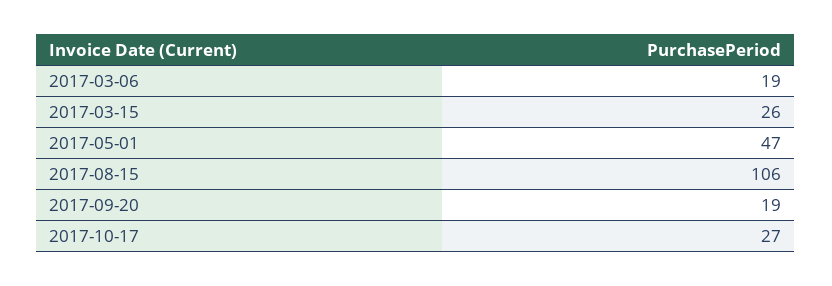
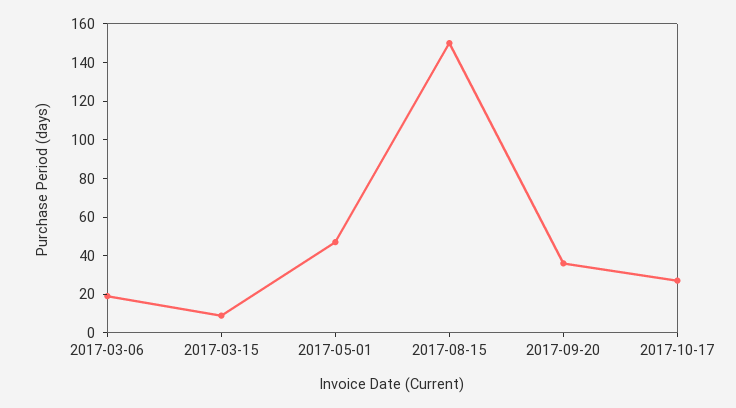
2017-03-15: 26 -> 10
2017-08-15: 106 -> 150
2017-09-20: 19 -> 35

